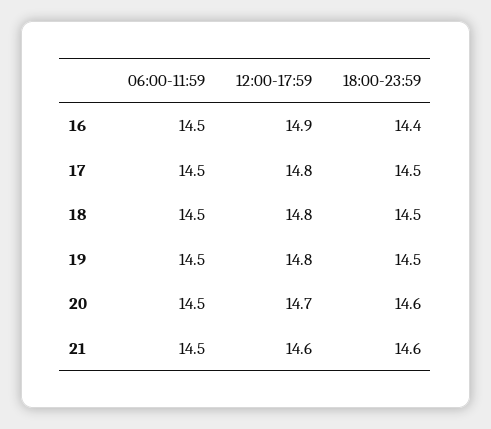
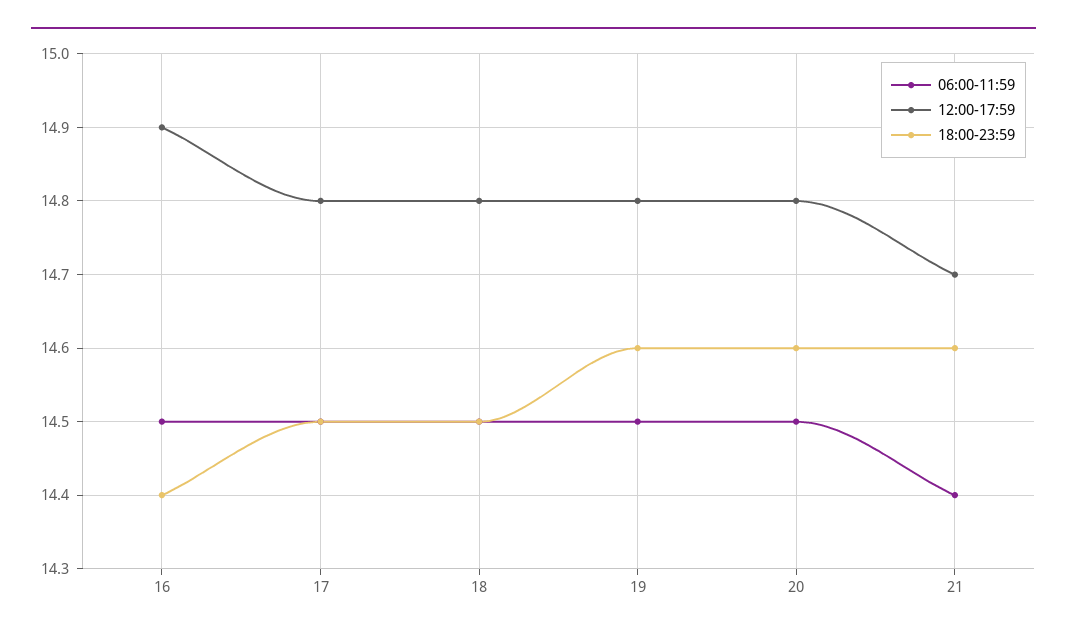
18:00-23:59, 19: 14.5 -> 14.6
12:00-17:59, 20: 14.7 -> 14.8
06:00-11:59, 21: 14.5 -> 14.4
12:00-17:59, 21: 14.6 -> 14.7

